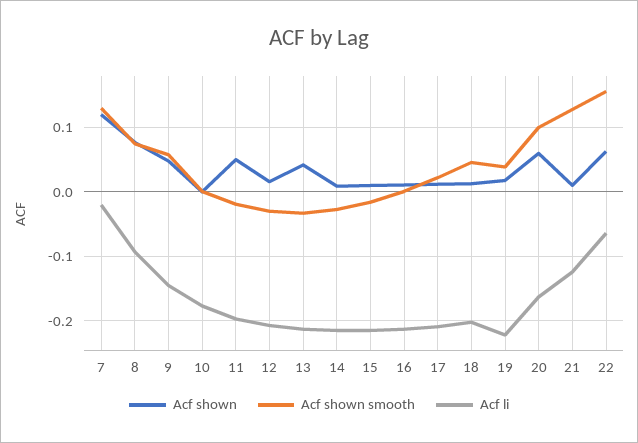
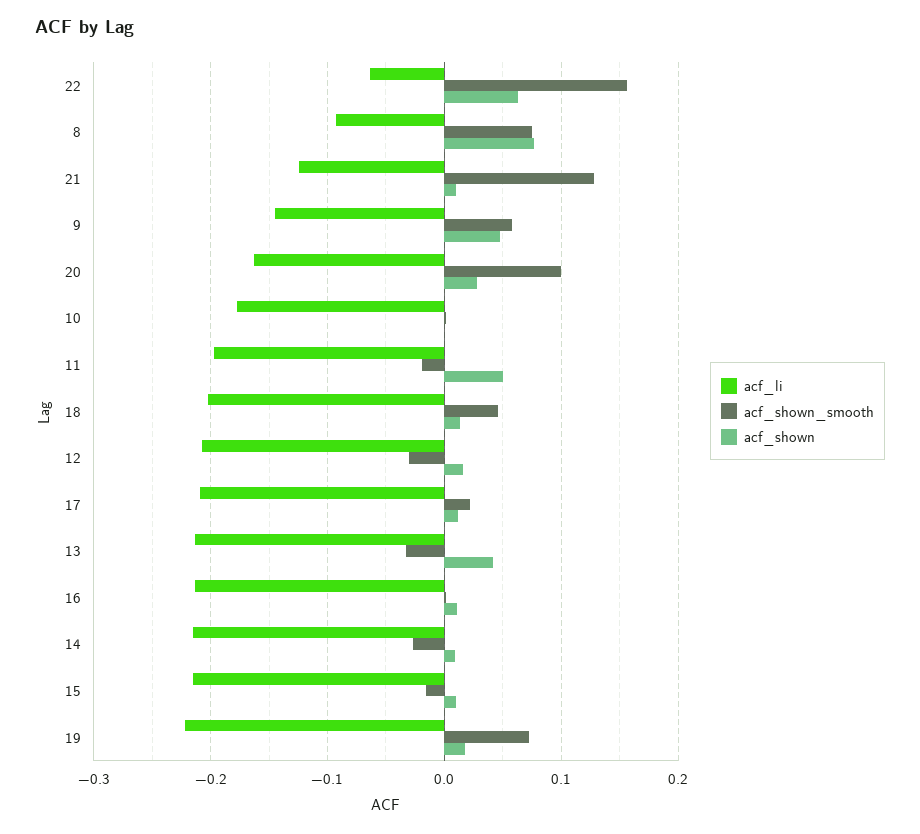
Acf shown, 7: 0.12 -> none
Acf shown smooth, 7: 0.13 -> none
Acf li, 7: -0.02 -> none
Acf shown smooth, 19: 0.04 -> 0.07
Acf shown, 20: 0.06 -> 0.03

